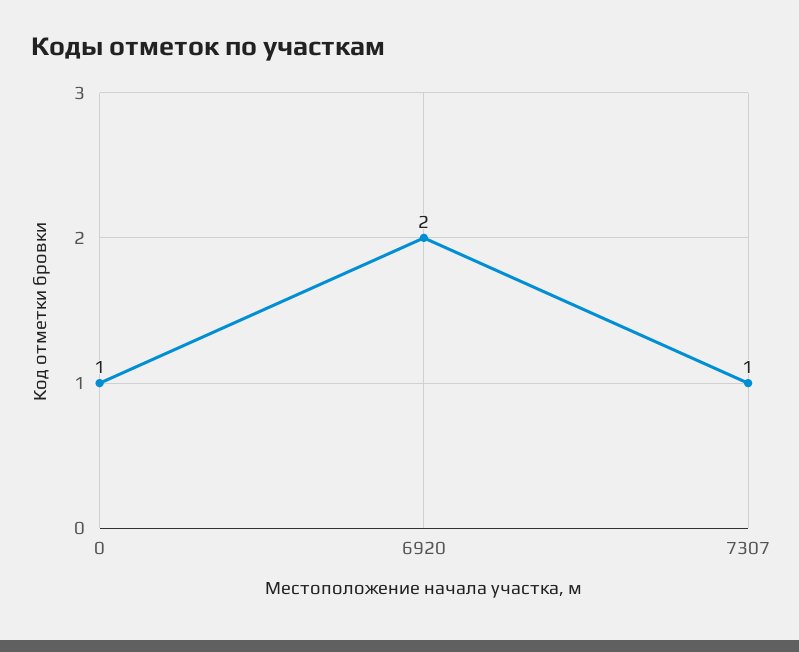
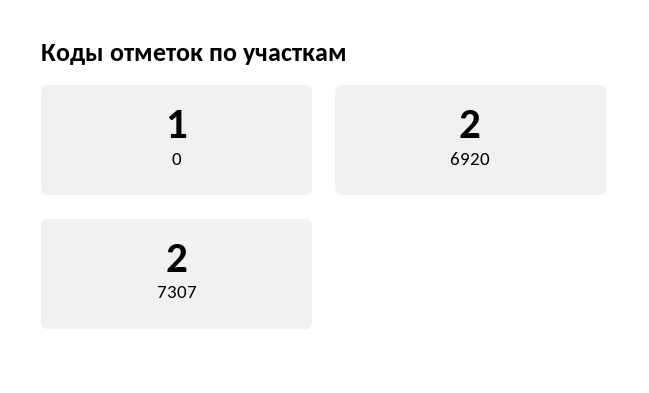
7307: 1 -> 2

